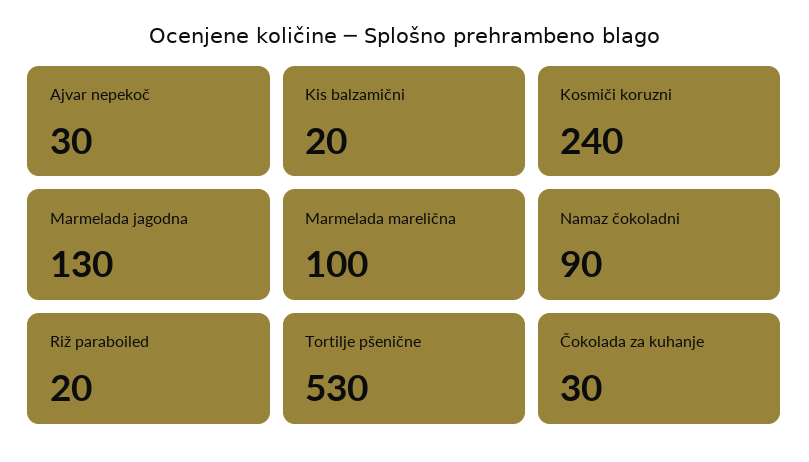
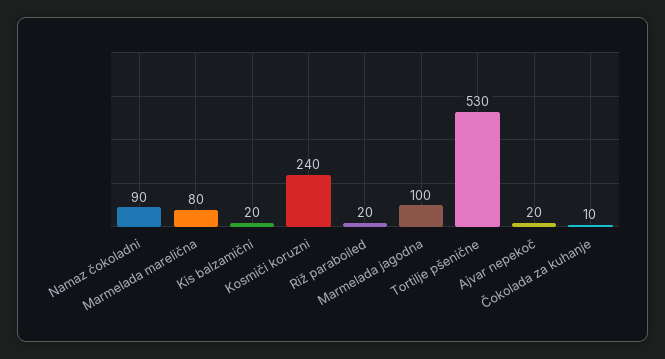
Ajvar nepekoč: 30 -> 20
Marmelada jagodna: 130 -> 100
Marmelada marelična: 100 -> 80
Čokolada za kuhanje: 30 -> 10

